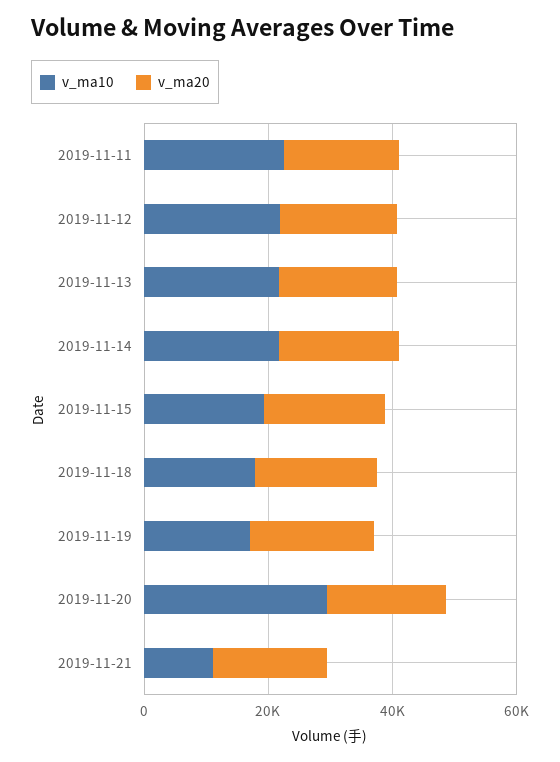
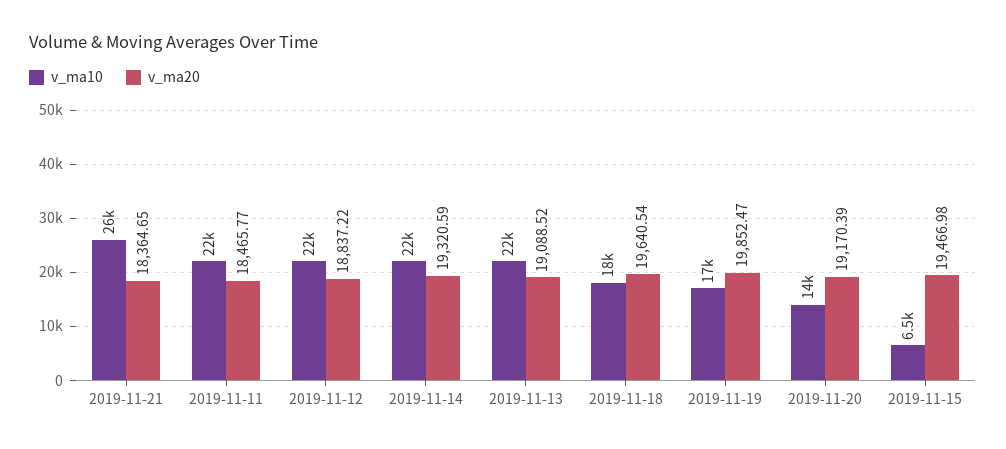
v_ma10, 2019-11-15: 20000 -> 6500
v_ma10, 2019-11-20: 30000 -> 14000
v_ma10, 2019-11-21: 10000 -> 26000

